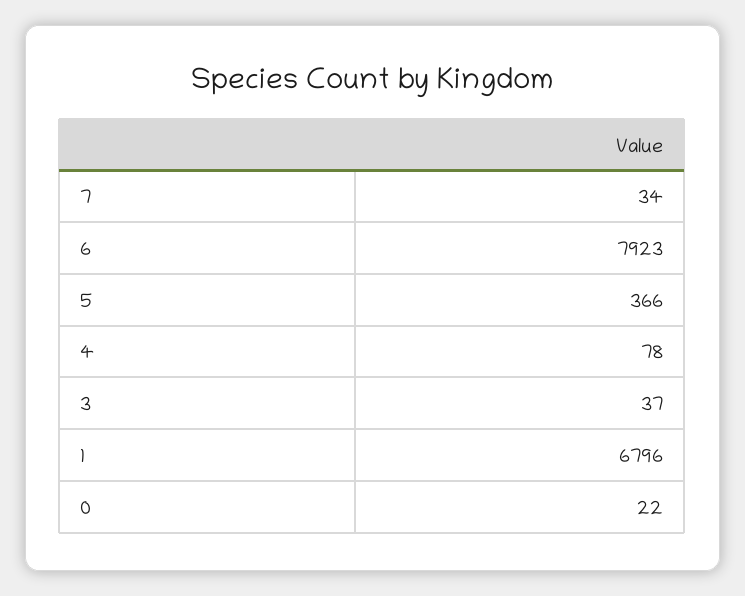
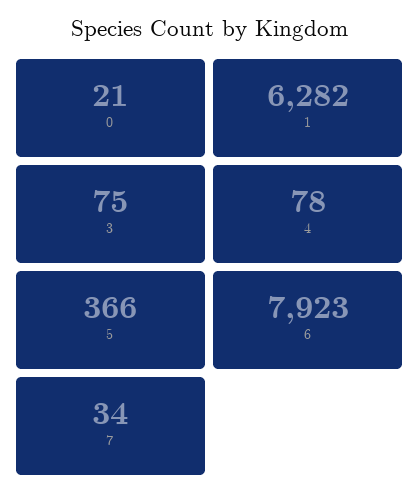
3: 37 -> 75
1: 6796 -> 6282
0: 22 -> 21

